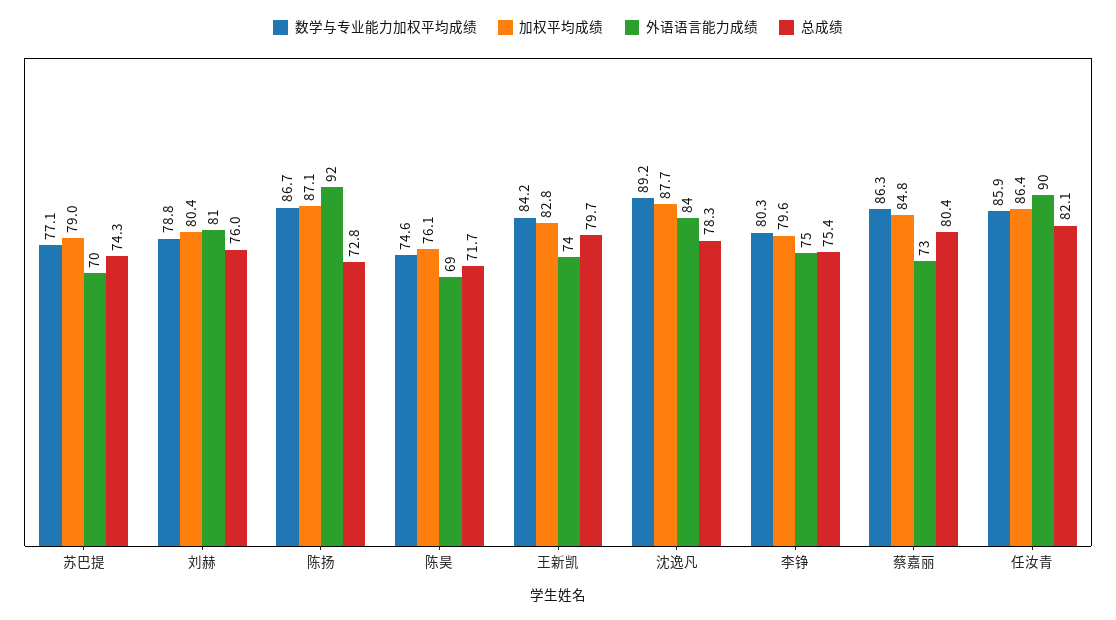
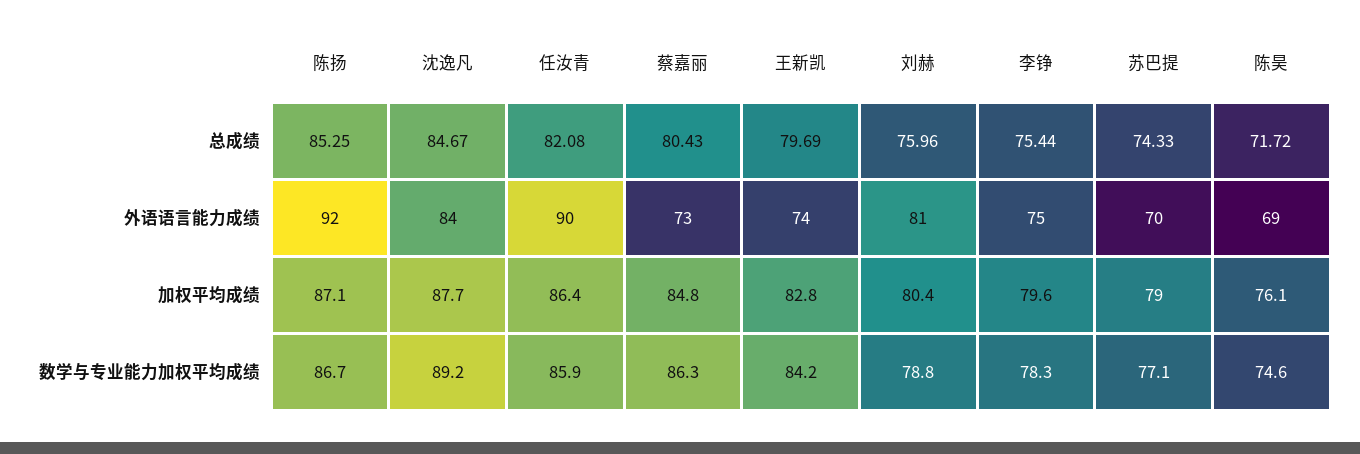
总成绩, 陈扬: 72.8 -> 85.25
总成绩, 沈逸凡: 78.3 -> 84.67
数学与专业能力加权平均成绩, 李铮: 80.3 -> 78.3

